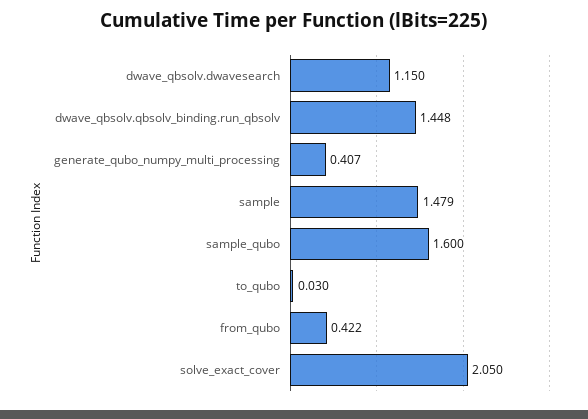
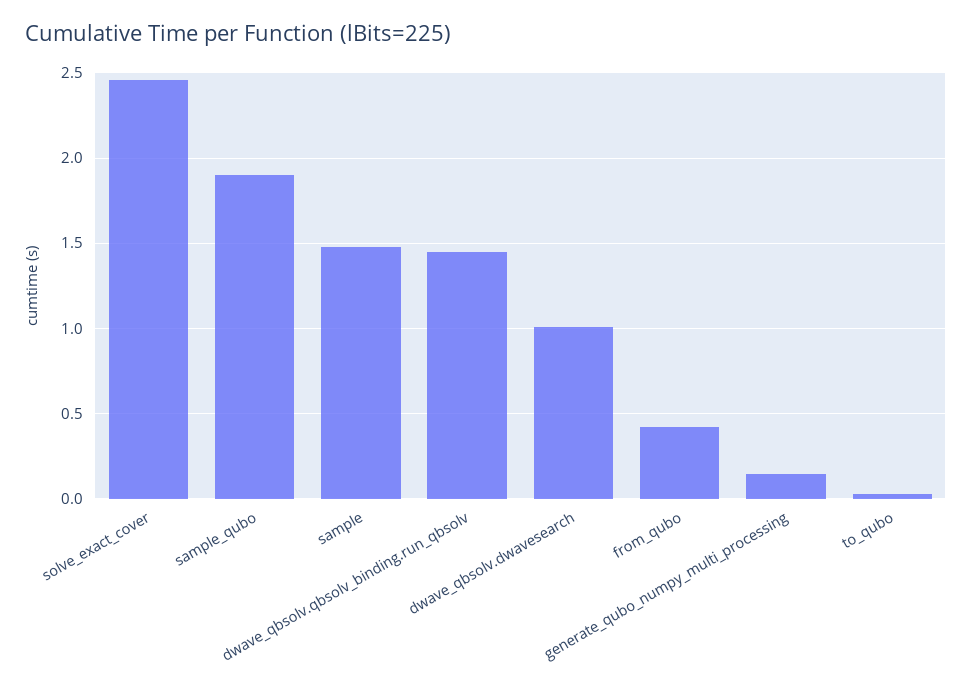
dwave_qbsolv.dwavesearch: 1.15 -> 1
generate_qubo_numpy_multi_processing: 0.407 -> 0.15
sample_qubo: 1.6 -> 1.9
solve_exact_cover: 2.05 -> 2.45

